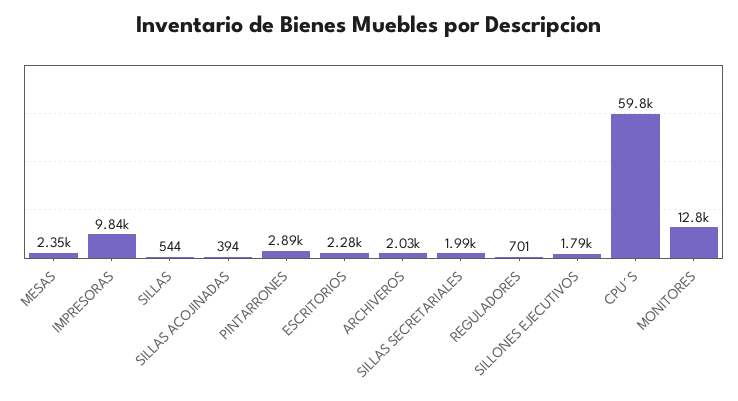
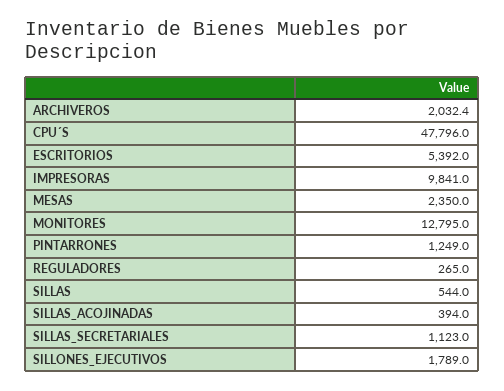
PINTARRONES: 2890 -> 1249
ESCRITORIOS: 2280 -> 5392
SILLAS SECRETARIALES: 1990 -> 1123
REGULADORES: 701 -> 265
CPU´S: 59800 -> 47796

